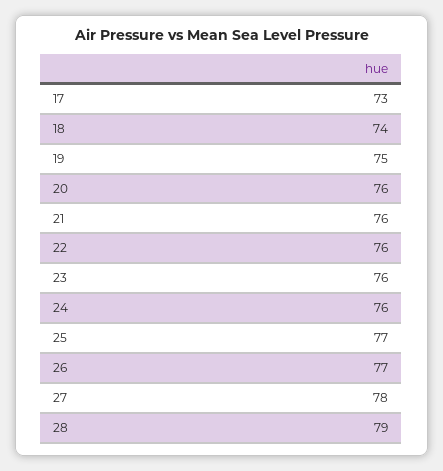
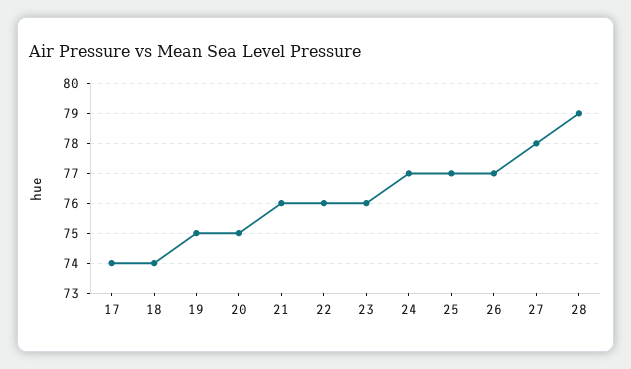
17: 73 -> 74
20: 76 -> 75
24: 76 -> 77

